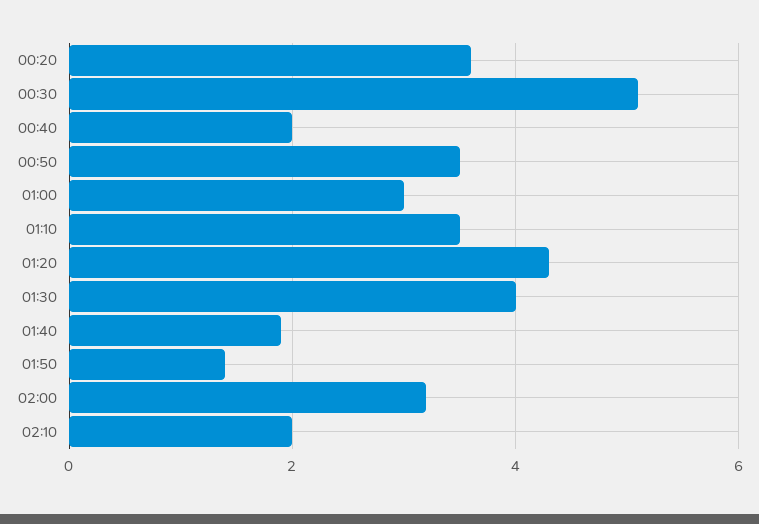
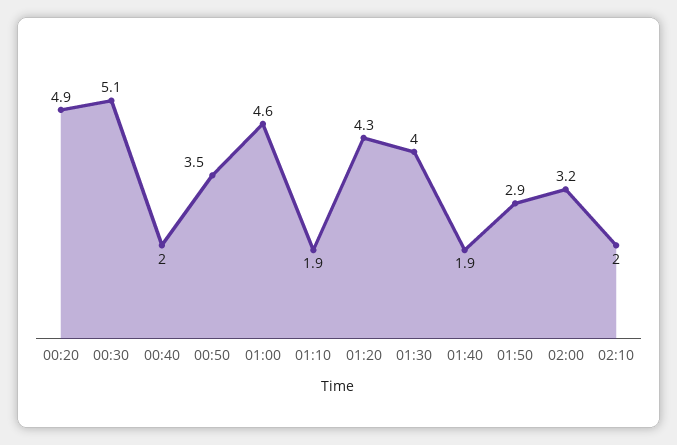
00:20: 3.5 -> 4.9
01:00: 3 -> 4.6
01:10: 3.5 -> 1.9
01:50: 1.5 -> 2.9

